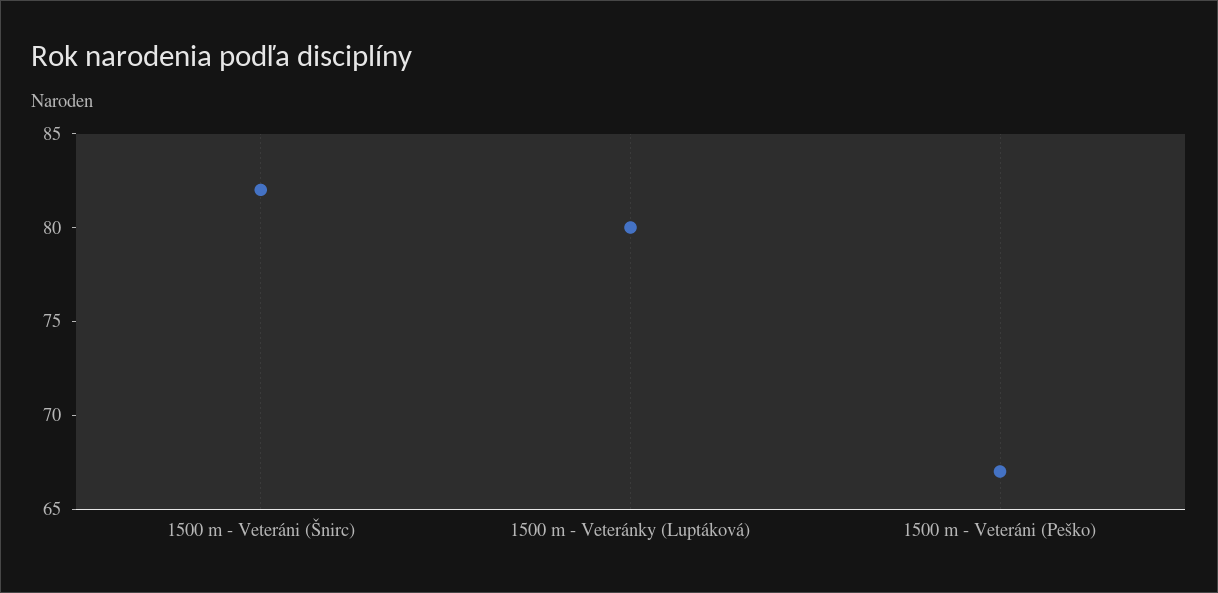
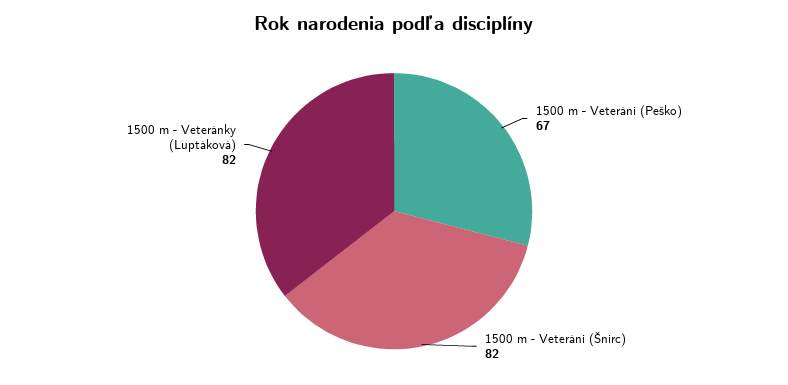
1500 m - Veteránky (Luptáková): 80 -> 82

